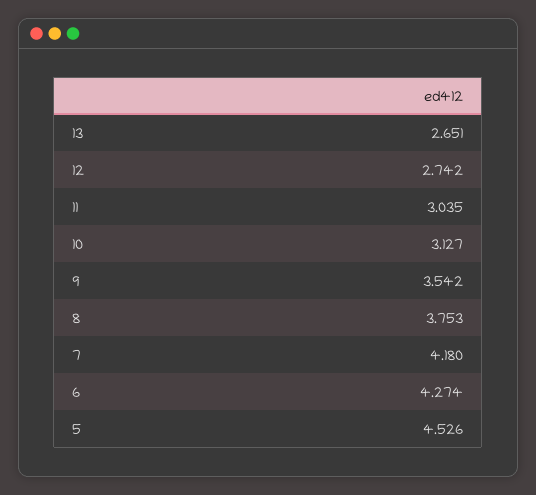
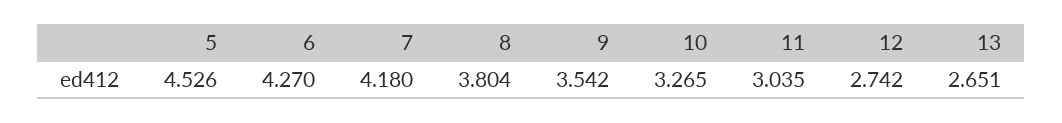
10: 3.127 -> 3.265
8: 3.753 -> 3.804
6: 4.274 -> 4.27

